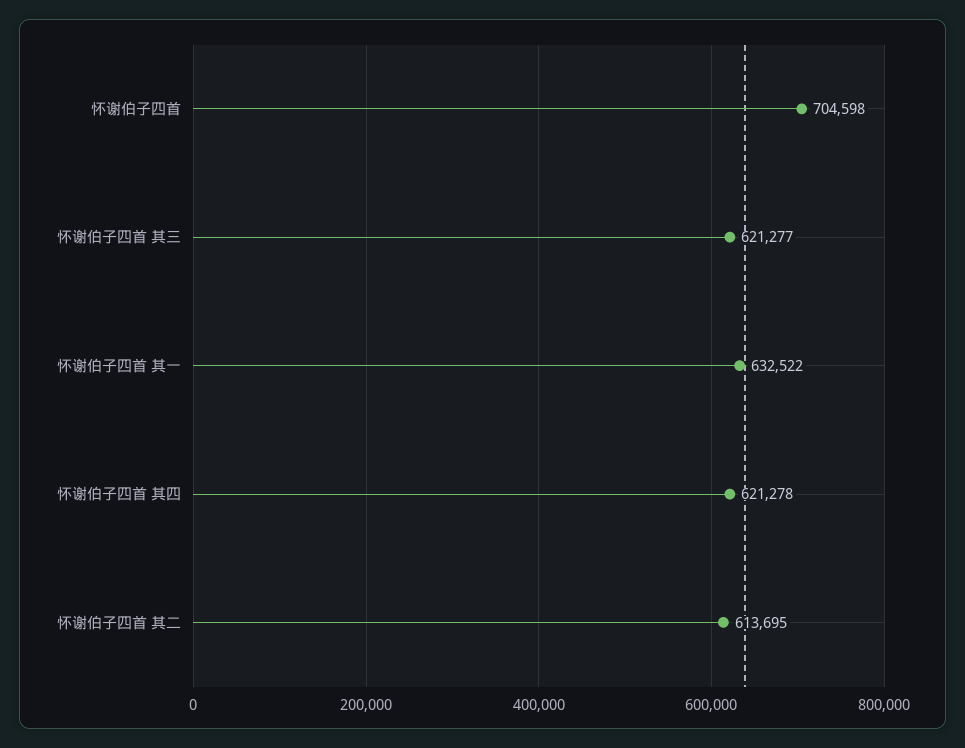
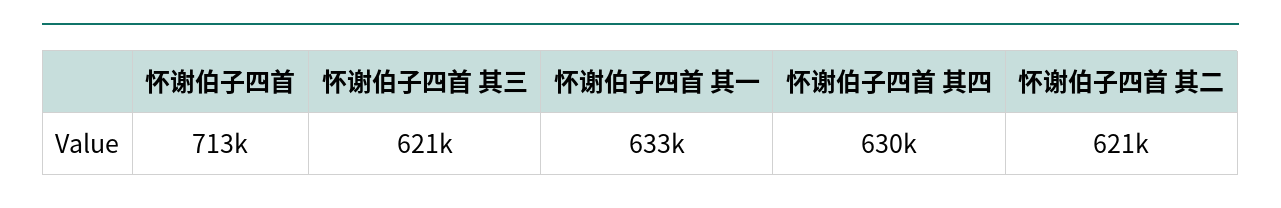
怀谢伯子四首: 704598 -> 713000
怀谢伯子四首 其四: 621278 -> 630000
怀谢伯子四首 其二: 613695 -> 621000

